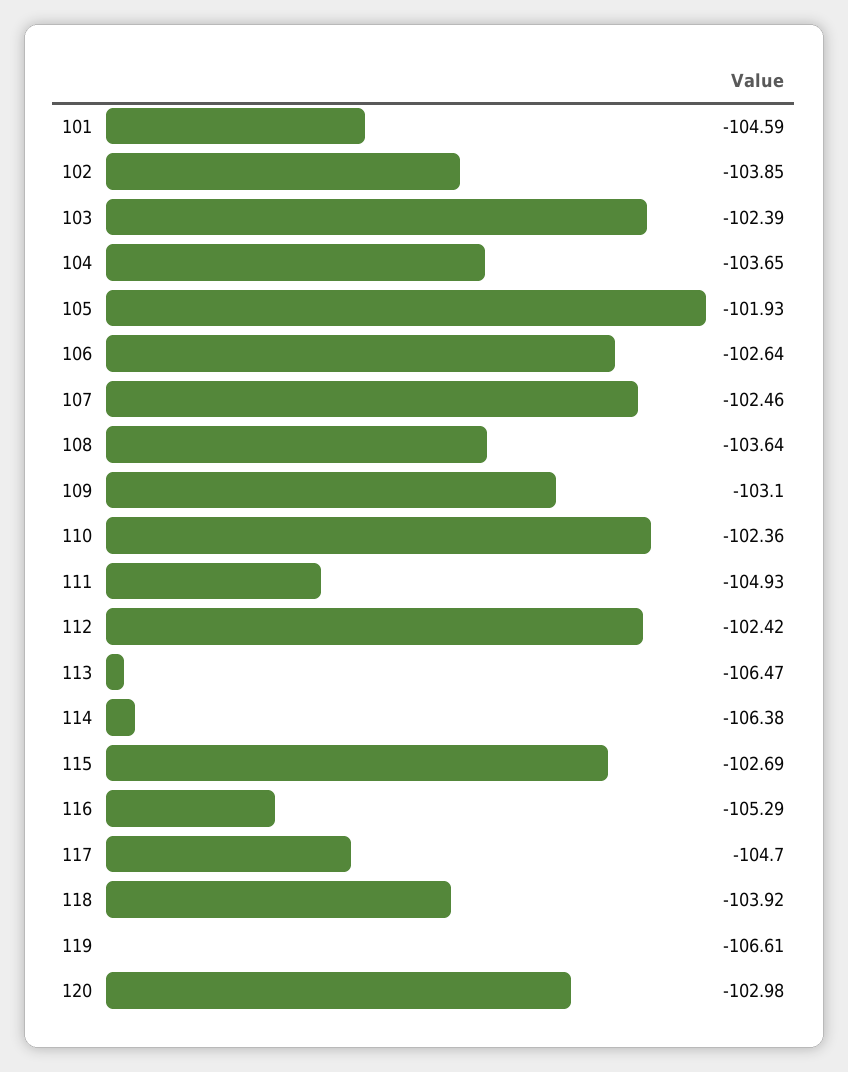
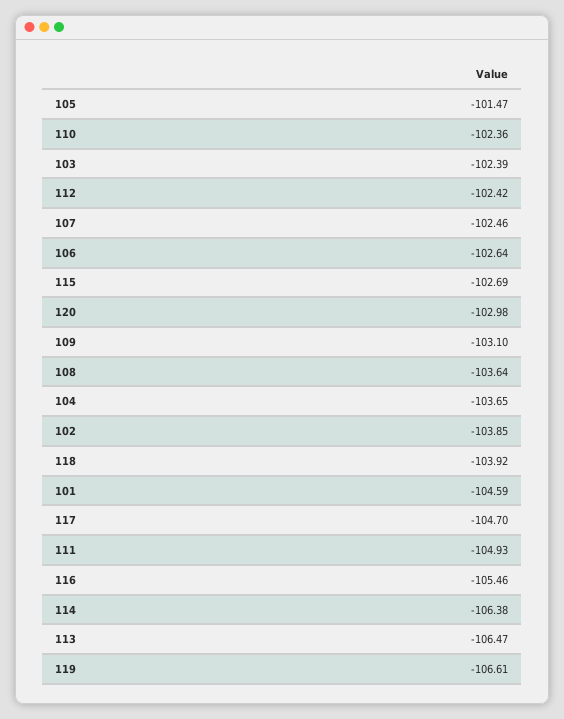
105: -101.93 -> -101.47
116: -105.29 -> -105.46

